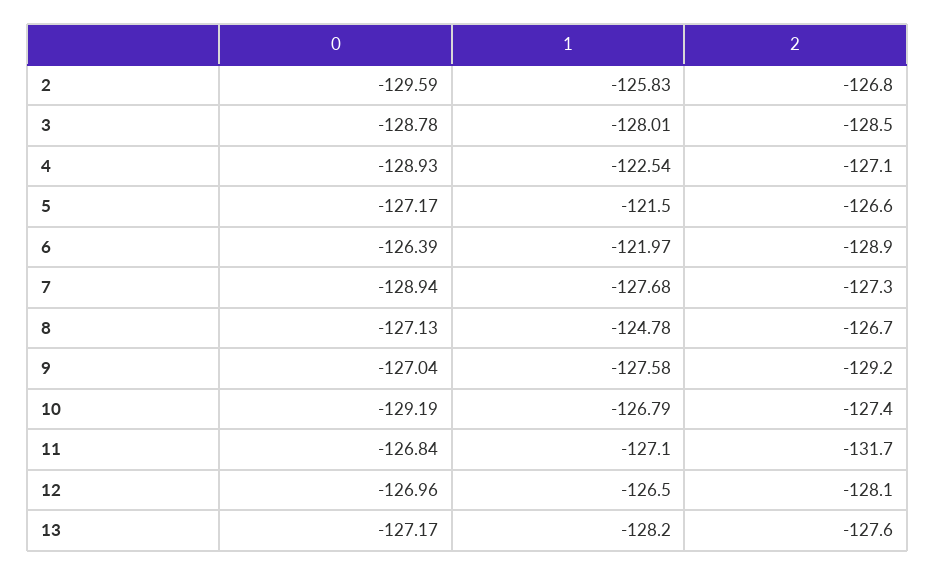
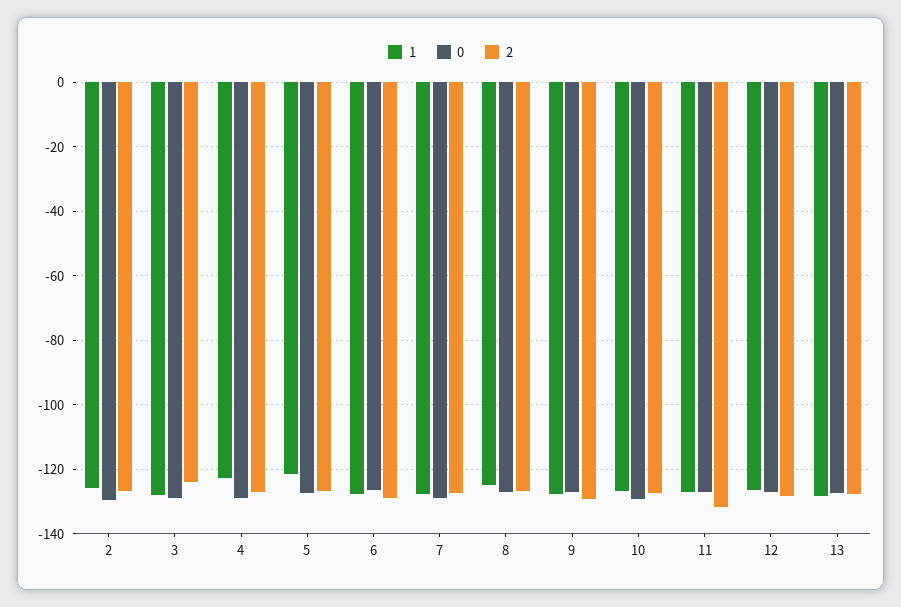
2, 3: -128.5 -> -124
1, 6: -121.97 -> -128

